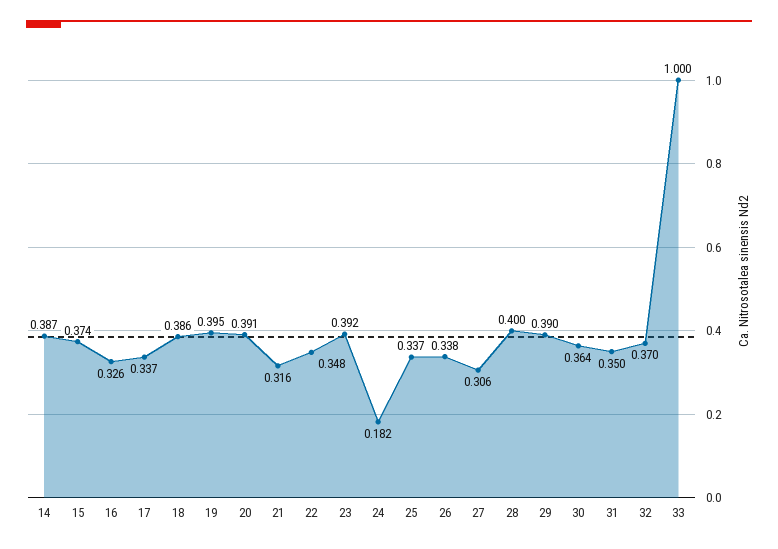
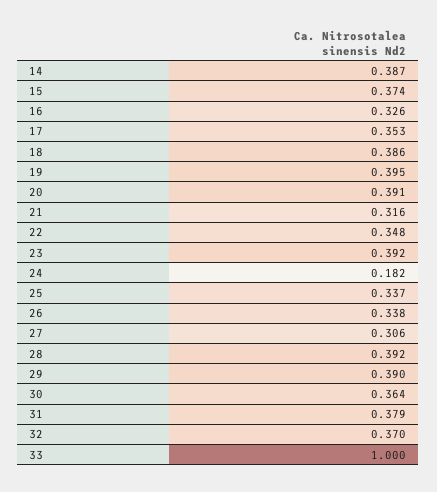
17: 0.337 -> 0.353
28: 0.4 -> 0.392
31: 0.35 -> 0.379

